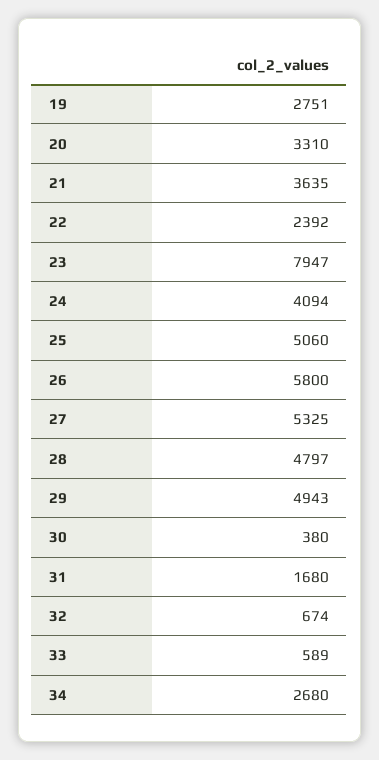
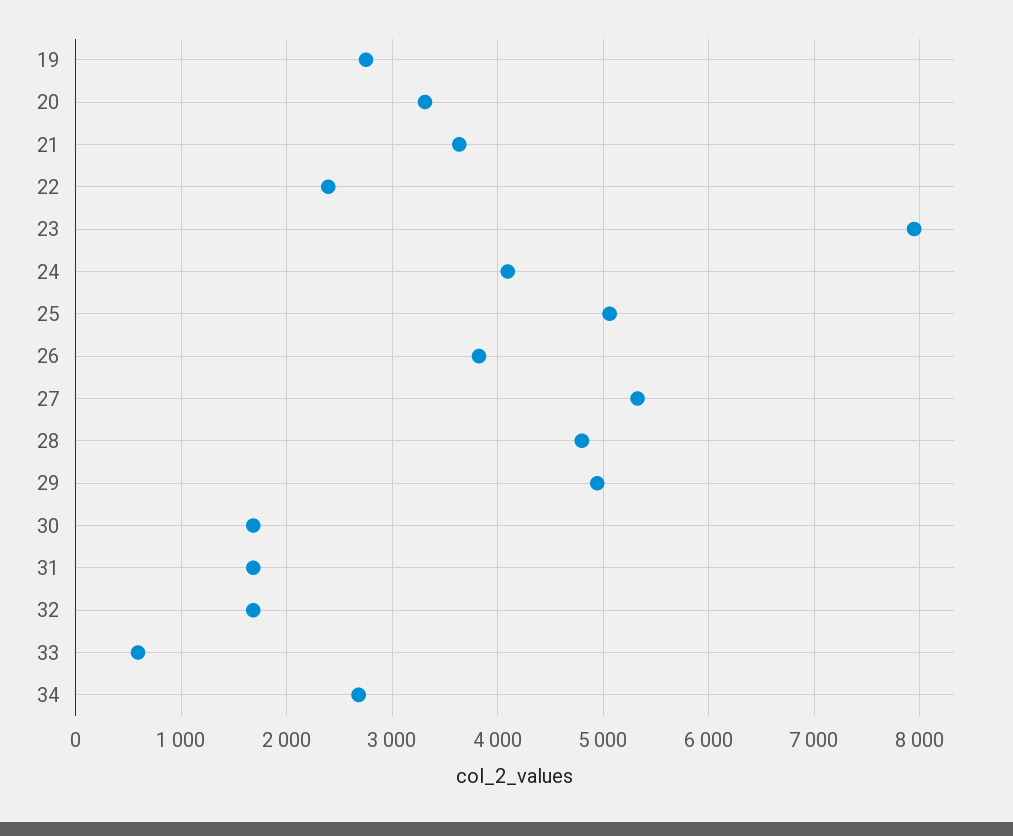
26: 5800 -> 3800
30: 380 -> 1700
32: 674 -> 1700

